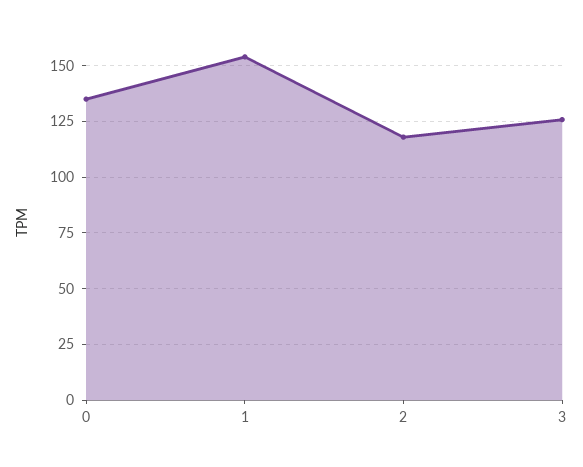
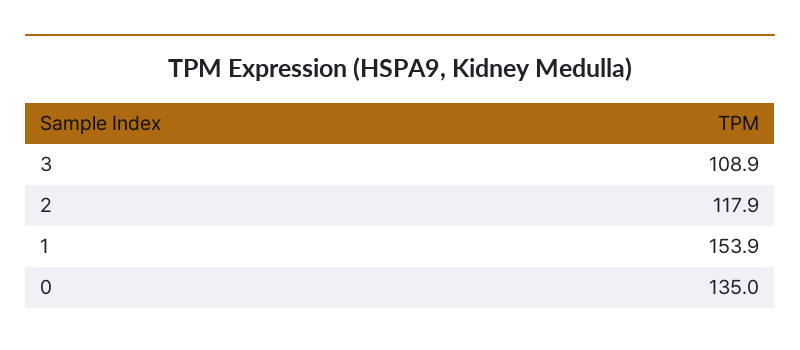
3: 125 -> 108.9

